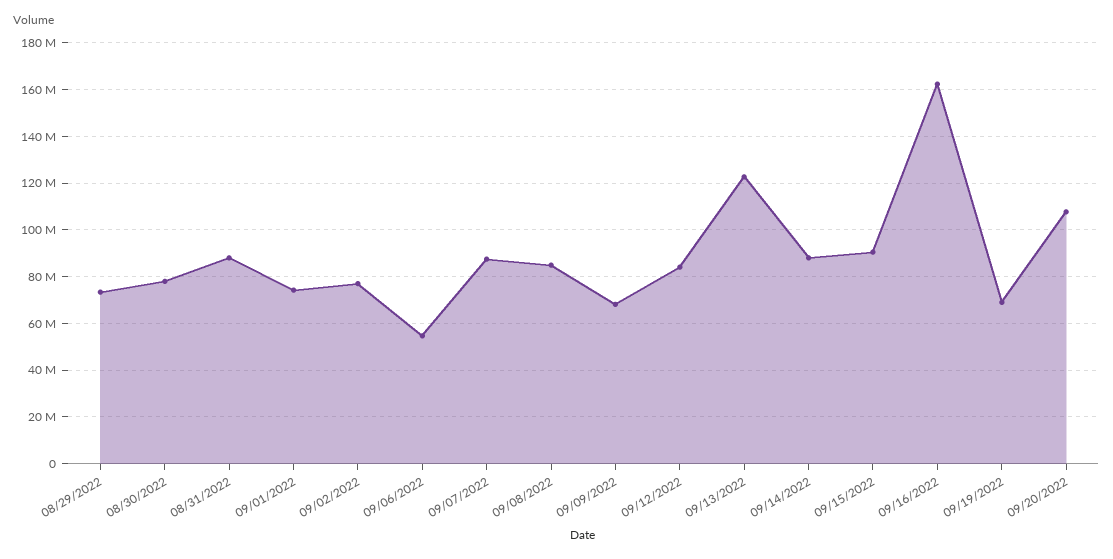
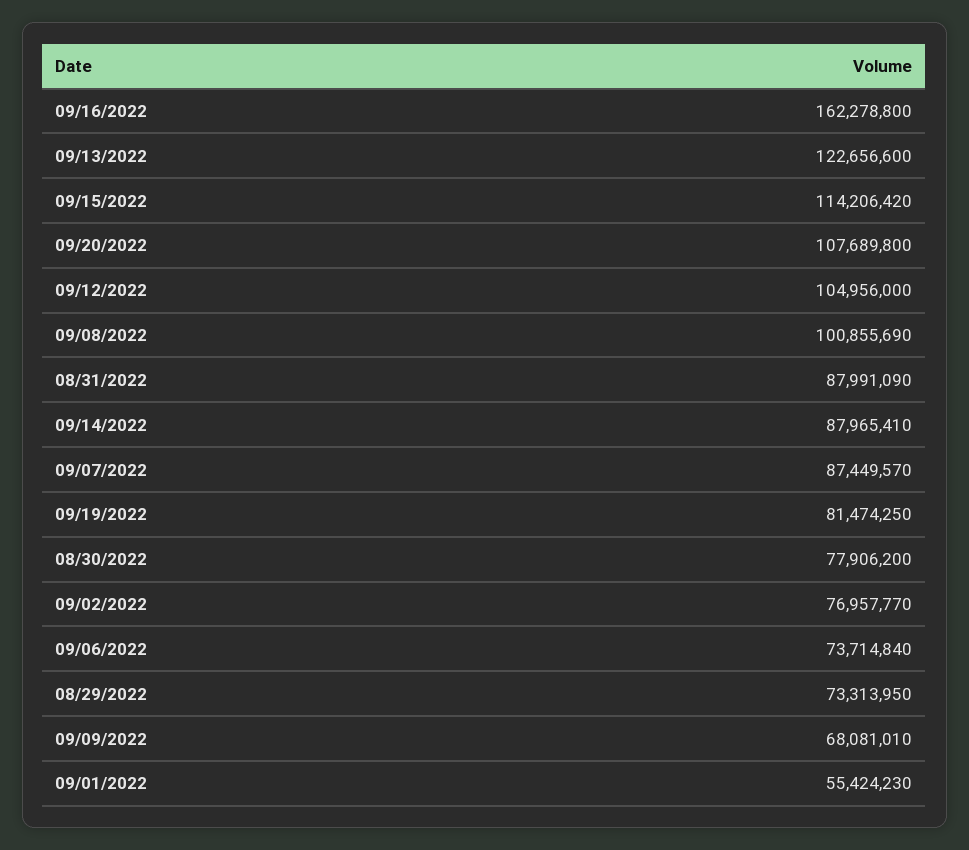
09/01/2022: 75000000 -> 55424230
09/06/2022: 55000000 -> 73714840
09/08/2022: 85000000 -> 100855690
09/12/2022: 85000000 -> 104956000
09/15/2022: 90000000 -> 114206420
09/19/2022: 70000000 -> 81474250

